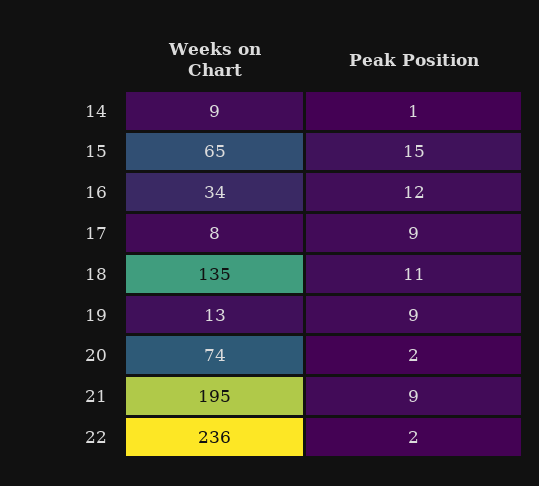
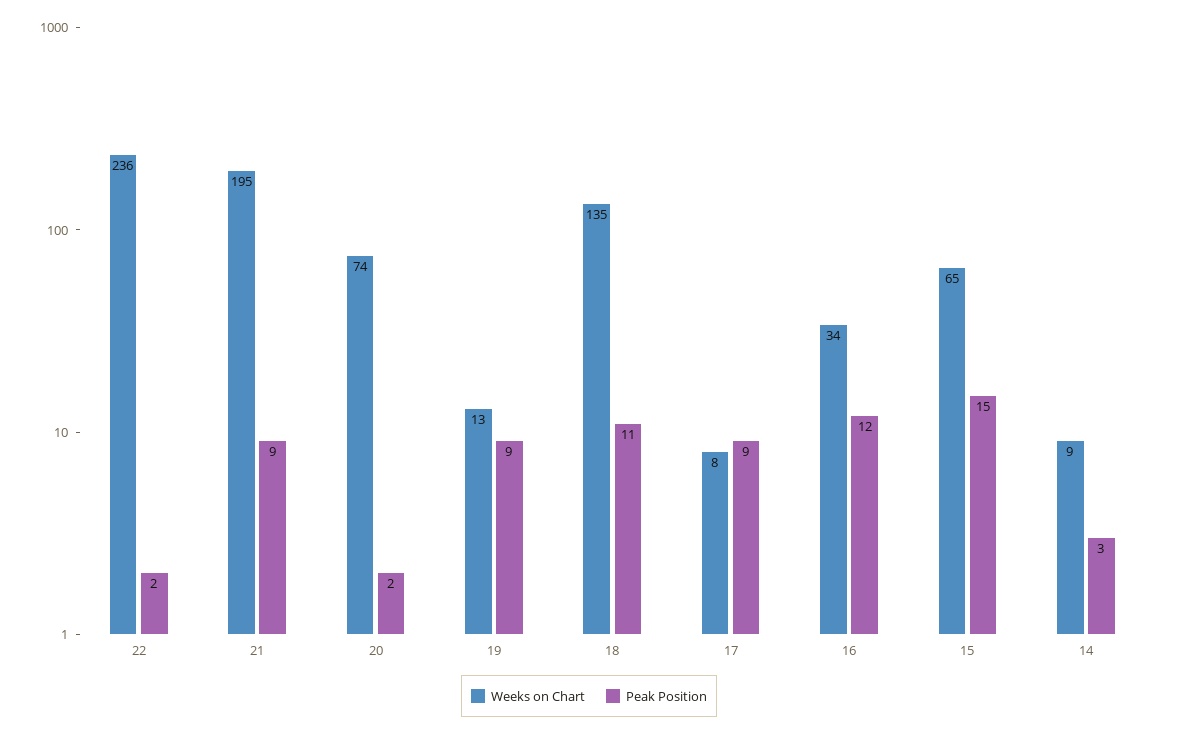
Peak Position, 14: 1 -> 3

